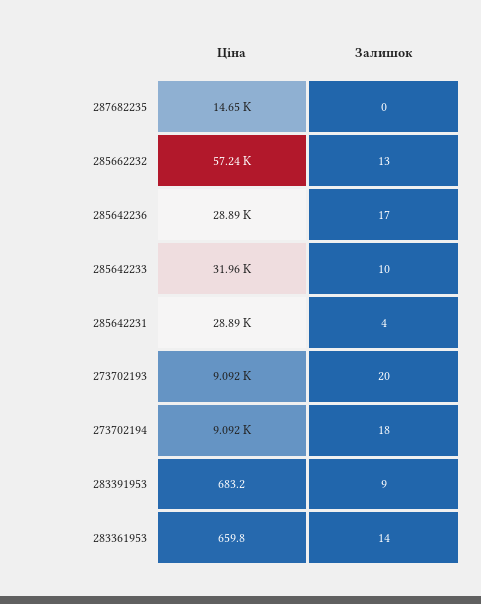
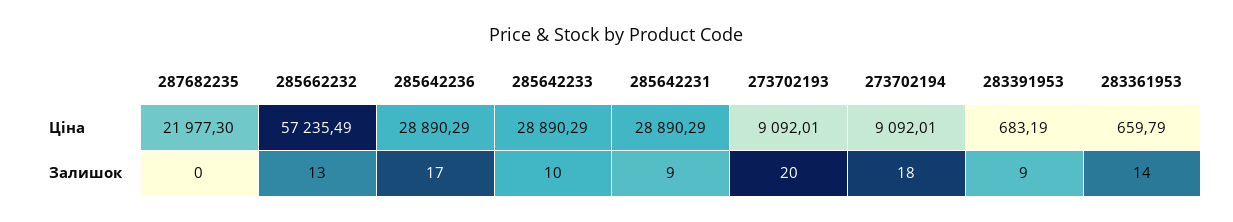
Ціна, 287682235: 14650 -> 21977.3
Ціна, 285642233: 31960 -> 28890.29
Залишок, 285642231: 4 -> 9

